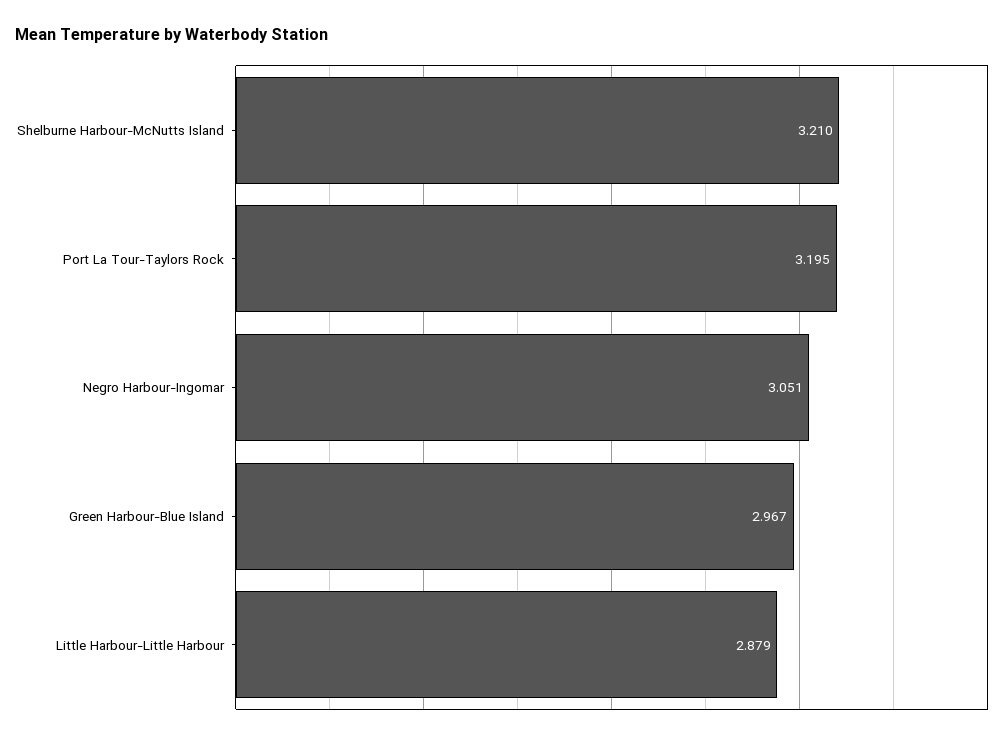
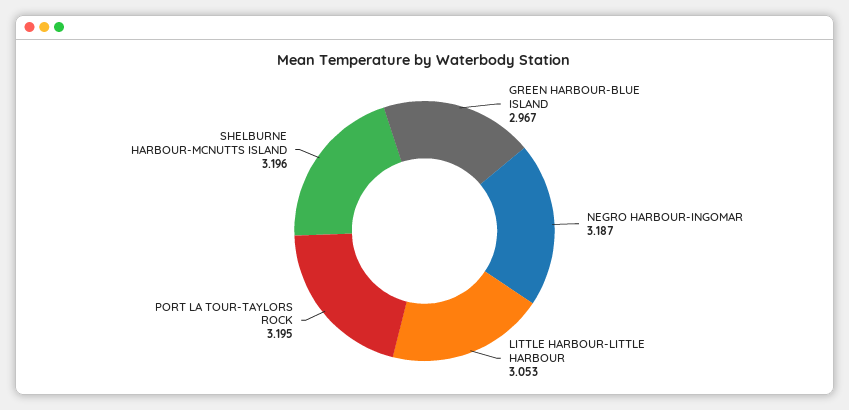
Shelburne Harbour-McNutts Island: 3.21 -> 3.196
Negro Harbour-Ingomar: 3.051 -> 3.187
Little Harbour-Little Harbour: 2.879 -> 3.053

